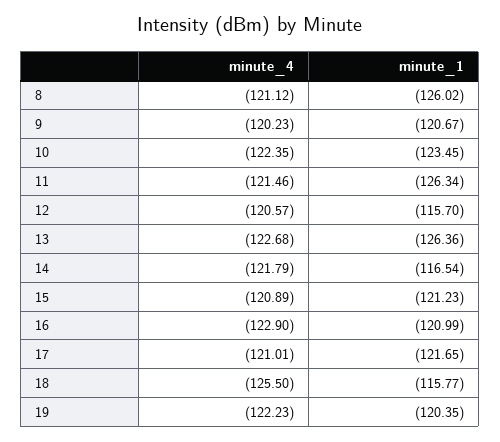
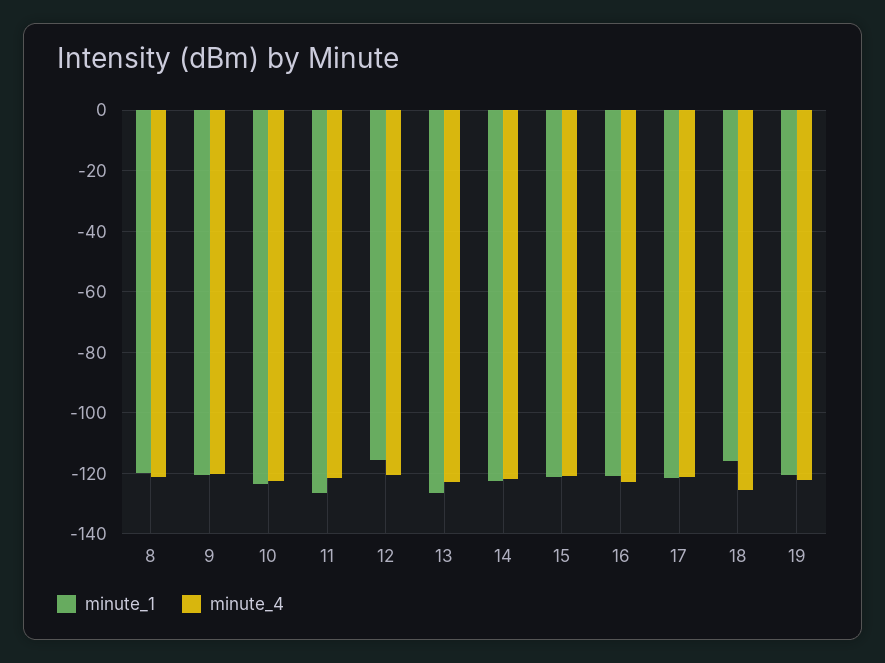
minute_1, 8: -126.02 -> -120
minute_1, 14: -116.54 -> -122

